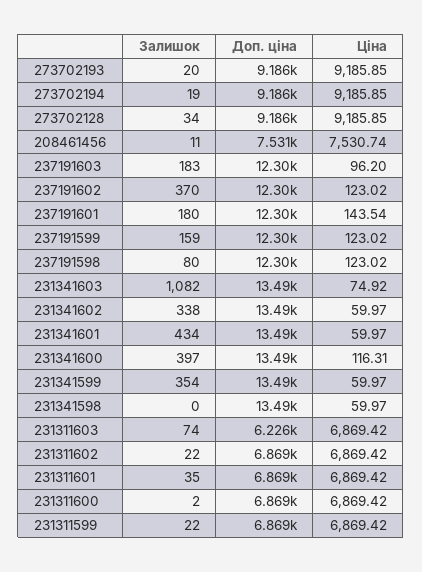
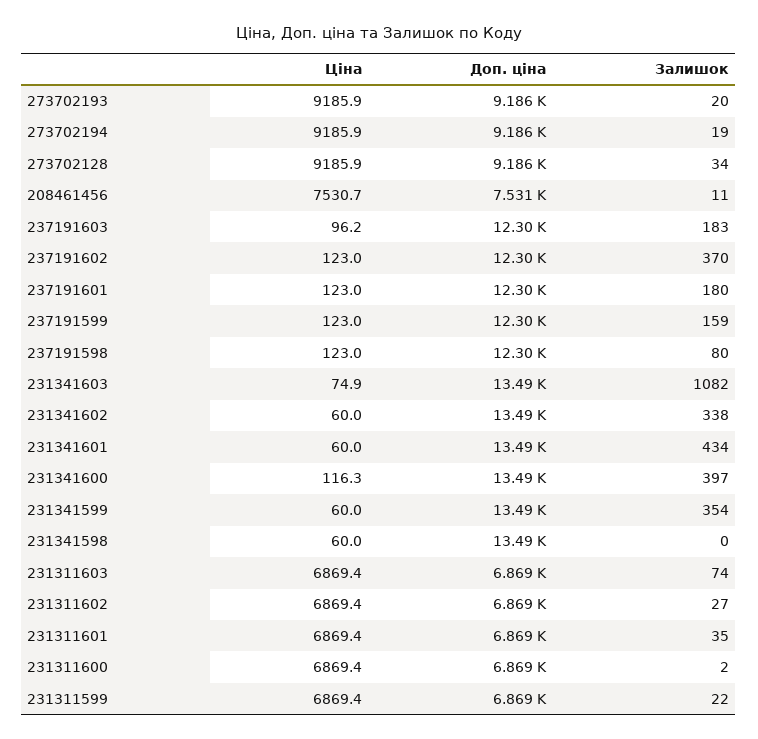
Ціна, 237191601: 143.54 -> 123
Доп. ціна, 231311603: 6226 -> 6869
Залишок, 231311602: 22 -> 27

